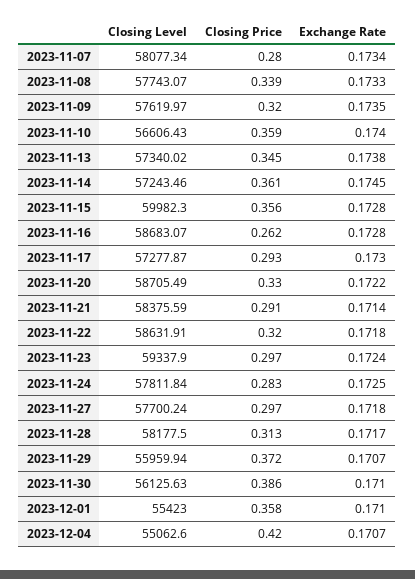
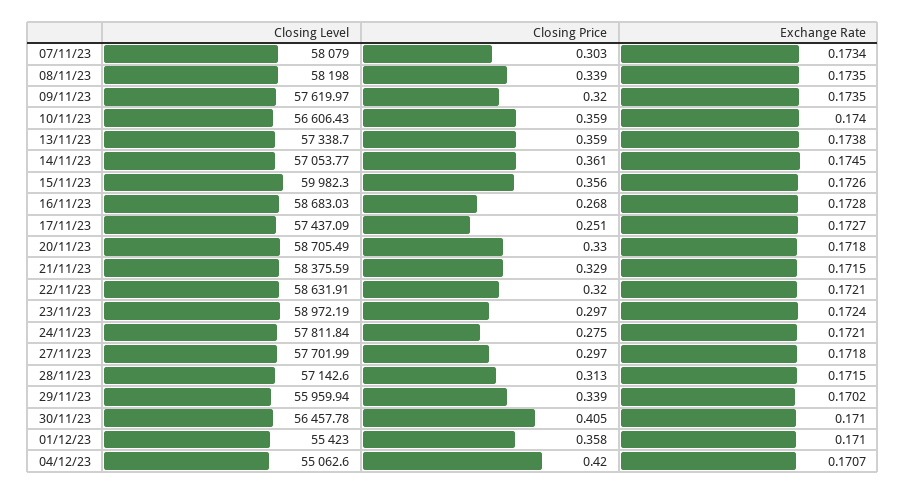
Closing Level, 2023-11-07: 58077.34 -> 58079
Closing Price, 2023-11-07: 0.28 -> 0.303
Closing Level, 2023-11-08: 57743.07 -> 58198
Exchange Rate, 2023-11-08: 0.1733 -> 0.1735
Closing Level, 2023-11-13: 57340.02 -> 57338.7
Closing Price, 2023-11-13: 0.345 -> 0.359
Closing Level, 2023-11-14: 57243.46 -> 57053.77
Exchange Rate, 2023-11-15: 0.1728 -> 0.1726
Closing Level, 2023-11-16: 58683.07 -> 58683.03
Closing Price, 2023-11-16: 0.262 -> 0.268
Closing Level, 2023-11-17: 57277.87 -> 57437.09
Closing Price, 2023-11-17: 0.293 -> 0.251
Exchange Rate, 2023-11-17: 0.173 -> 0.1727
Exchange Rate, 2023-11-20: 0.1722 -> 0.1718
Closing Price, 2023-11-21: 0.291 -> 0.329
Exchange Rate, 2023-11-21: 0.1714 -> 0.1715
Exchange Rate, 2023-11-22: 0.1718 -> 0.1721
Closing Level, 2023-11-23: 59337.9 -> 58972.19
Closing Price, 2023-11-24: 0.283 -> 0.275
Exchange Rate, 2023-11-24: 0.1725 -> 0.1721
Closing Level, 2023-11-27: 57700.24 -> 57701.99
Closing Level, 2023-11-28: 58177.5 -> 57142.6
Exchange Rate, 2023-11-28: 0.1717 -> 0.1715
Closing Price, 2023-11-29: 0.372 -> 0.339
Exchange Rate, 2023-11-29: 0.1707 -> 0.1702
Closing Level, 2023-11-30: 56125.63 -> 56457.78
Closing Price, 2023-11-30: 0.386 -> 0.405

